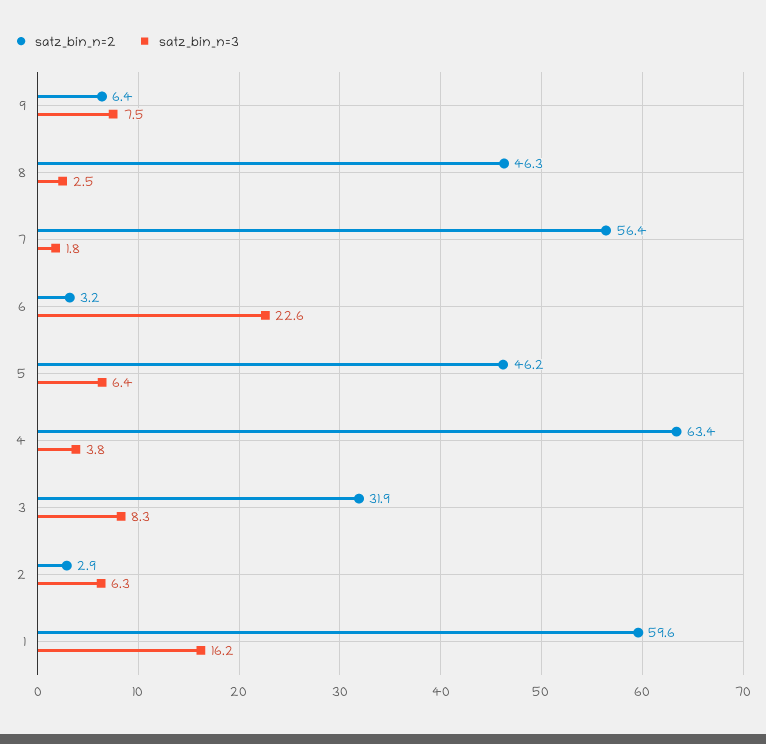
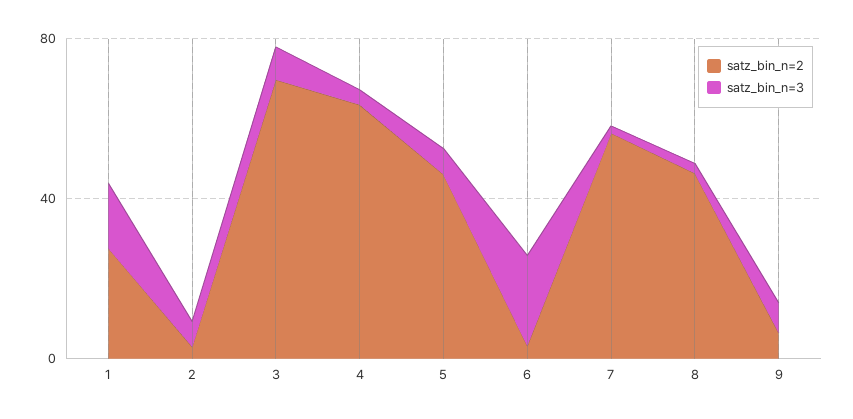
satz_bin_n=2, 3: 31.9 -> 70
satz_bin_n=2, 1: 59.6 -> 30

